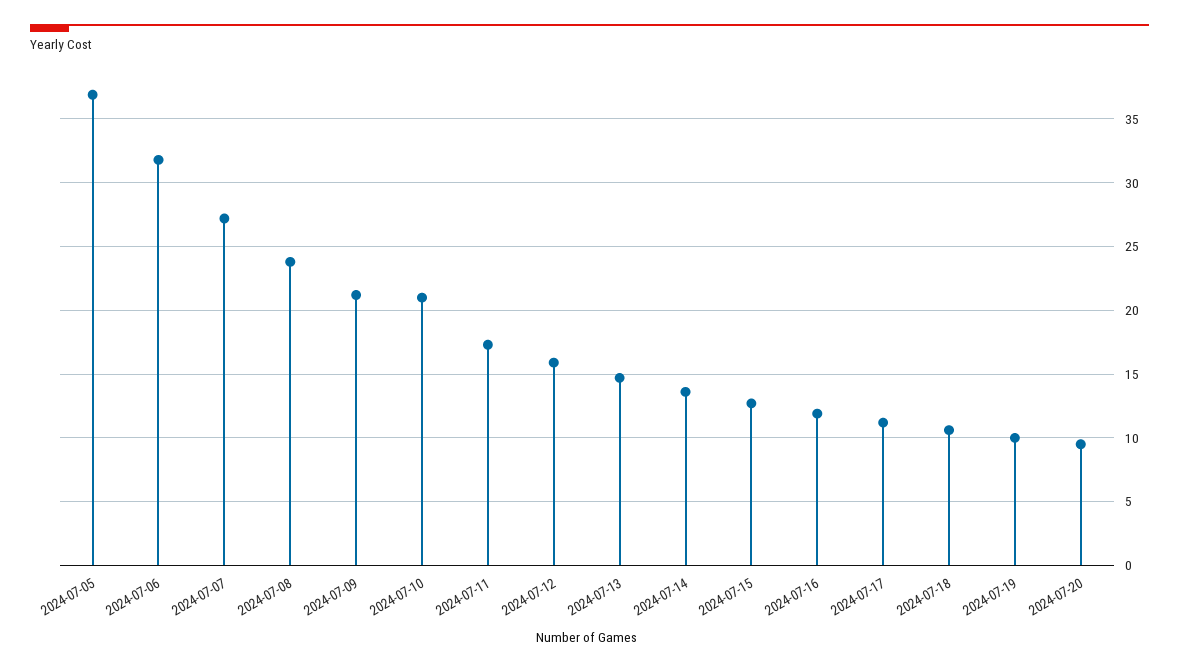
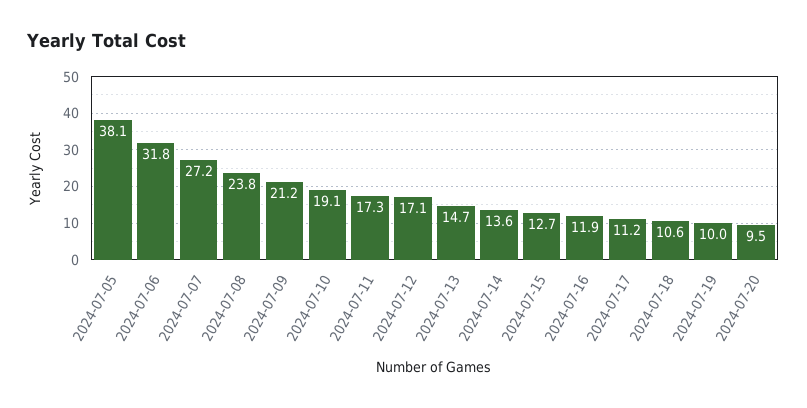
2024-07-05: 37 -> 38.1
2024-07-10: 21 -> 19.1
2024-07-12: 16 -> 17.1

